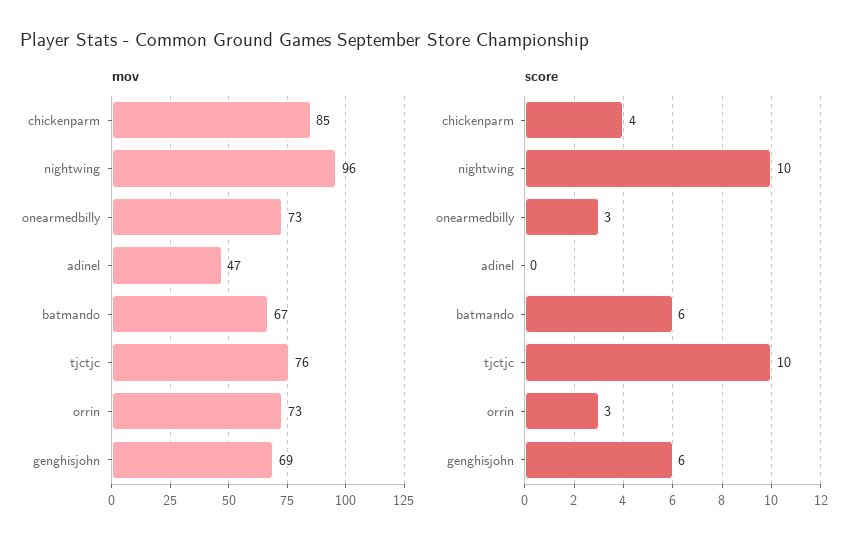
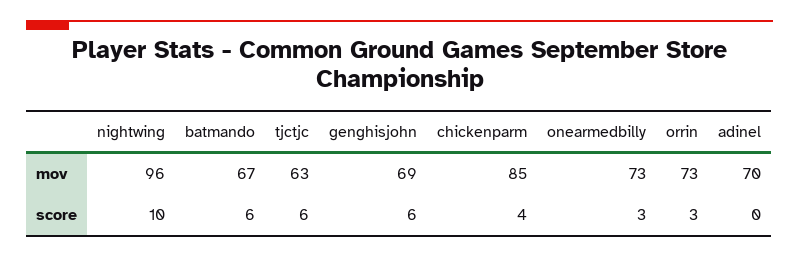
mov, adinel: 47 -> 70
mov, tjctjc: 76 -> 63
score, tjctjc: 10 -> 6

